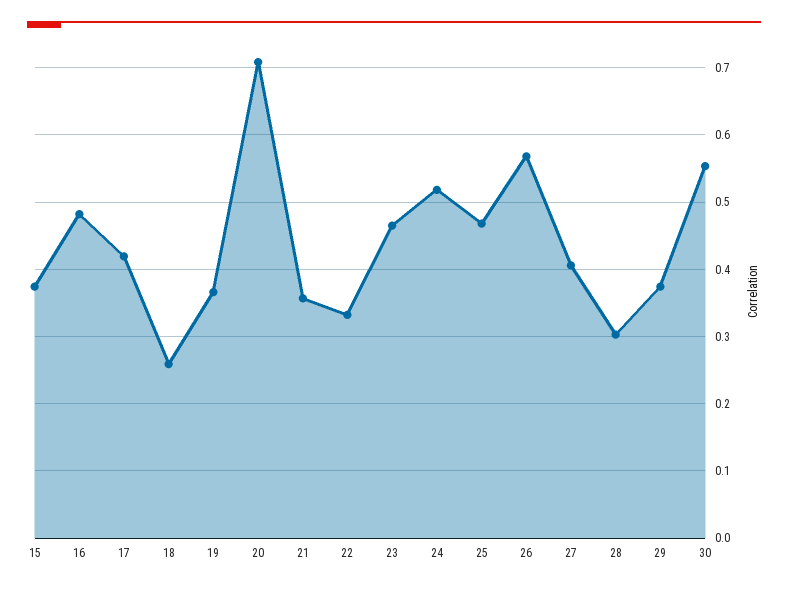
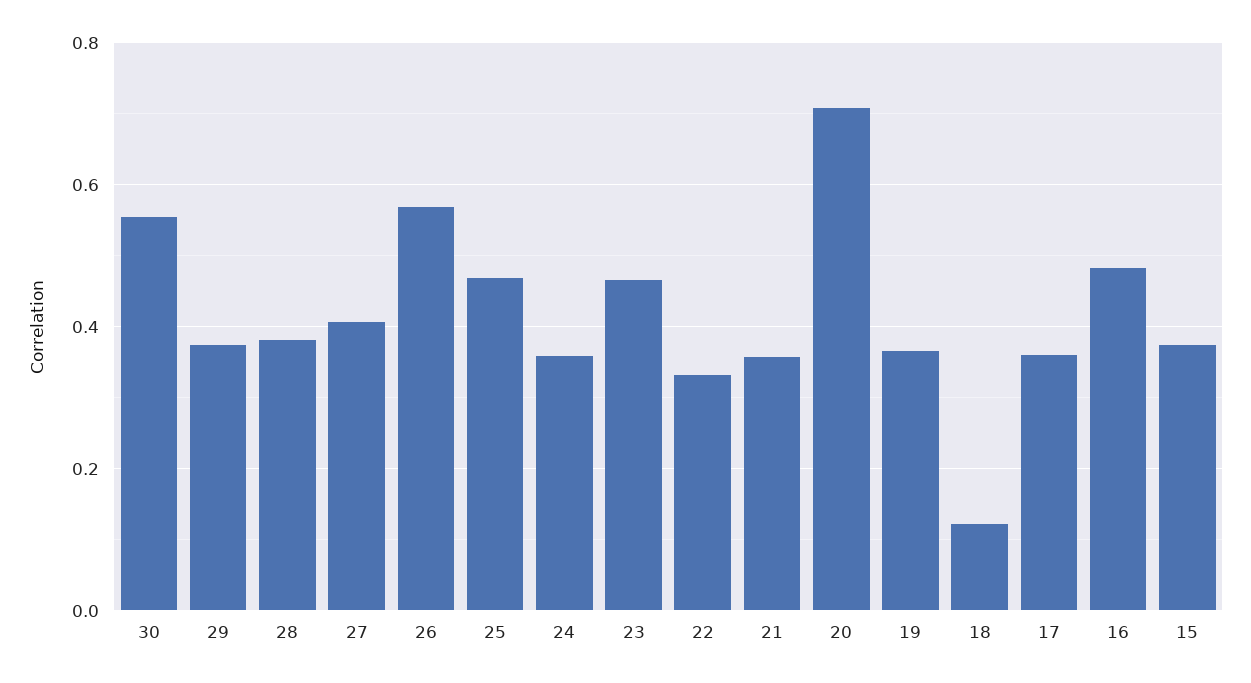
17: 0.42 -> 0.36
18: 0.26 -> 0.12
24: 0.52 -> 0.36
28: 0.3 -> 0.38

